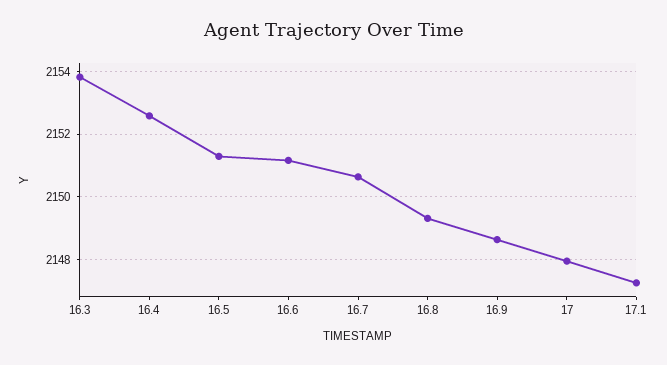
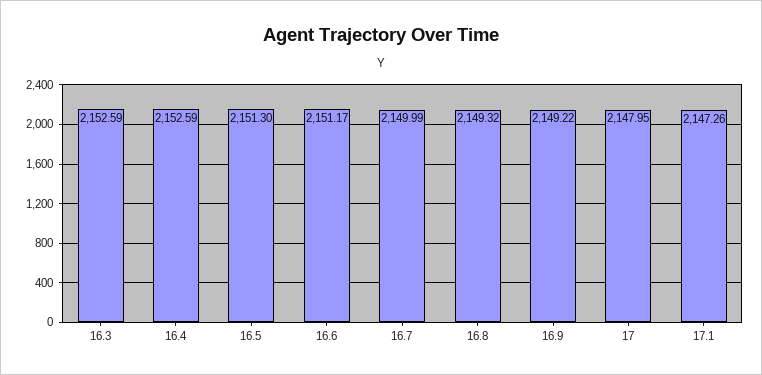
16.3: 2153.8 -> 2152.59
16.7: 2150.6 -> 2149.99
16.9: 2148.6 -> 2149.22

